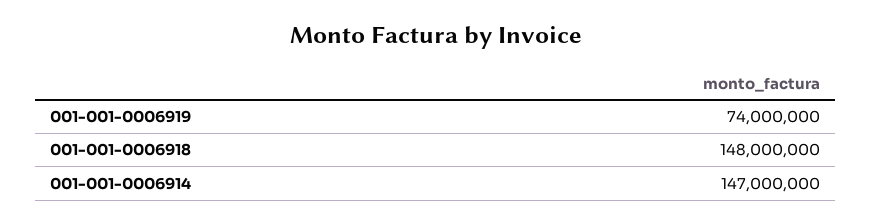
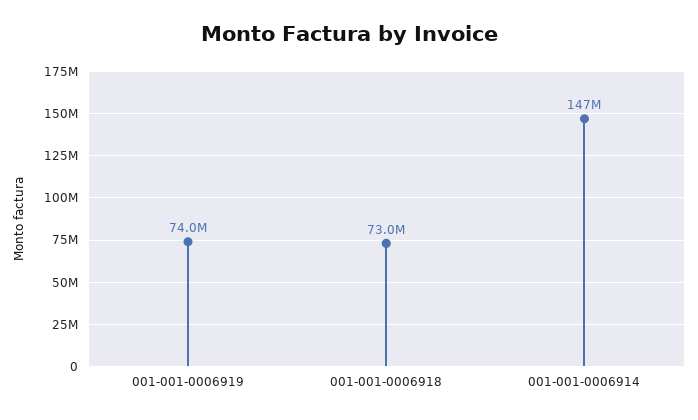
001-001-0006918: 148000000 -> 73000000

